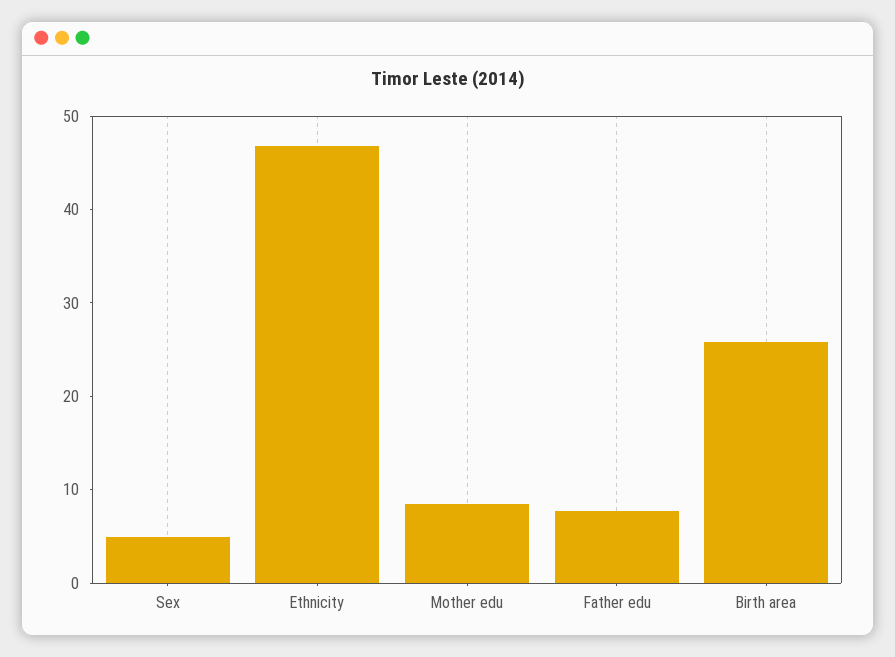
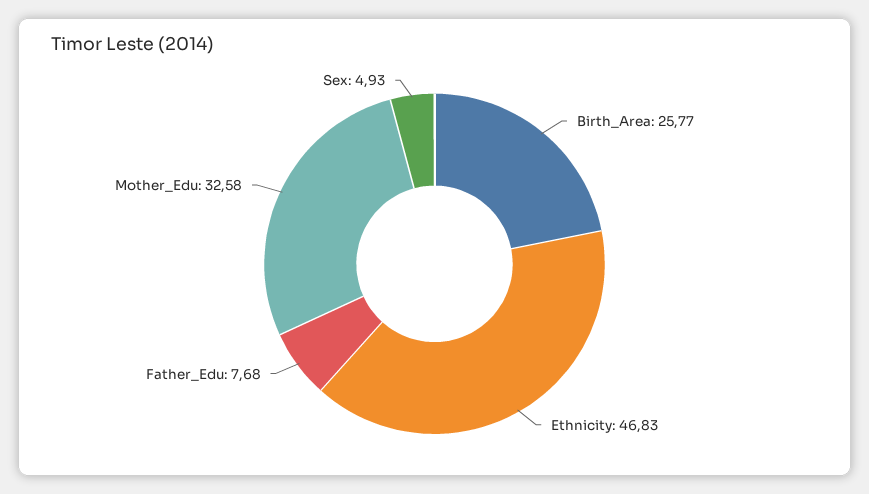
Mother edu: 8 -> 32.58

